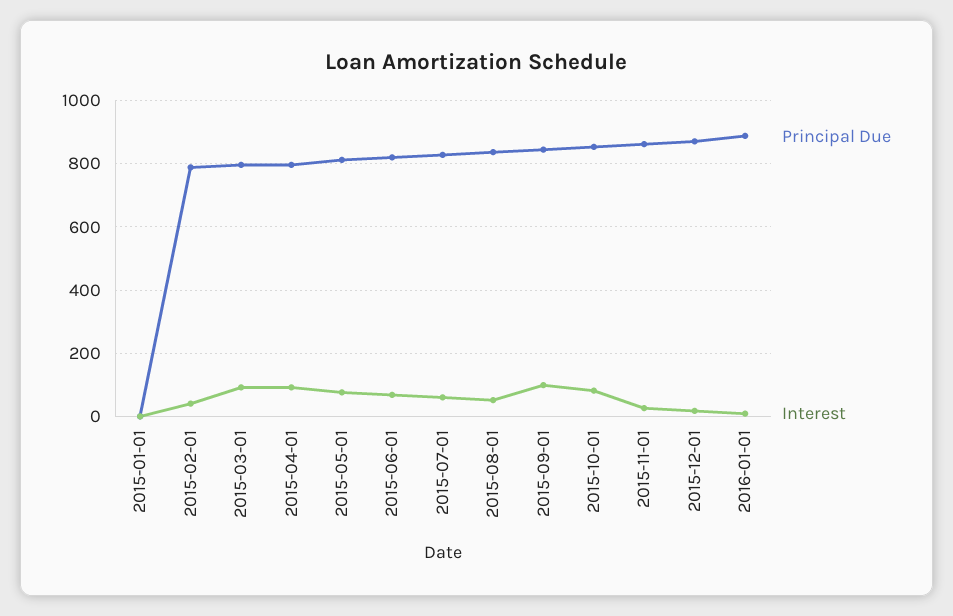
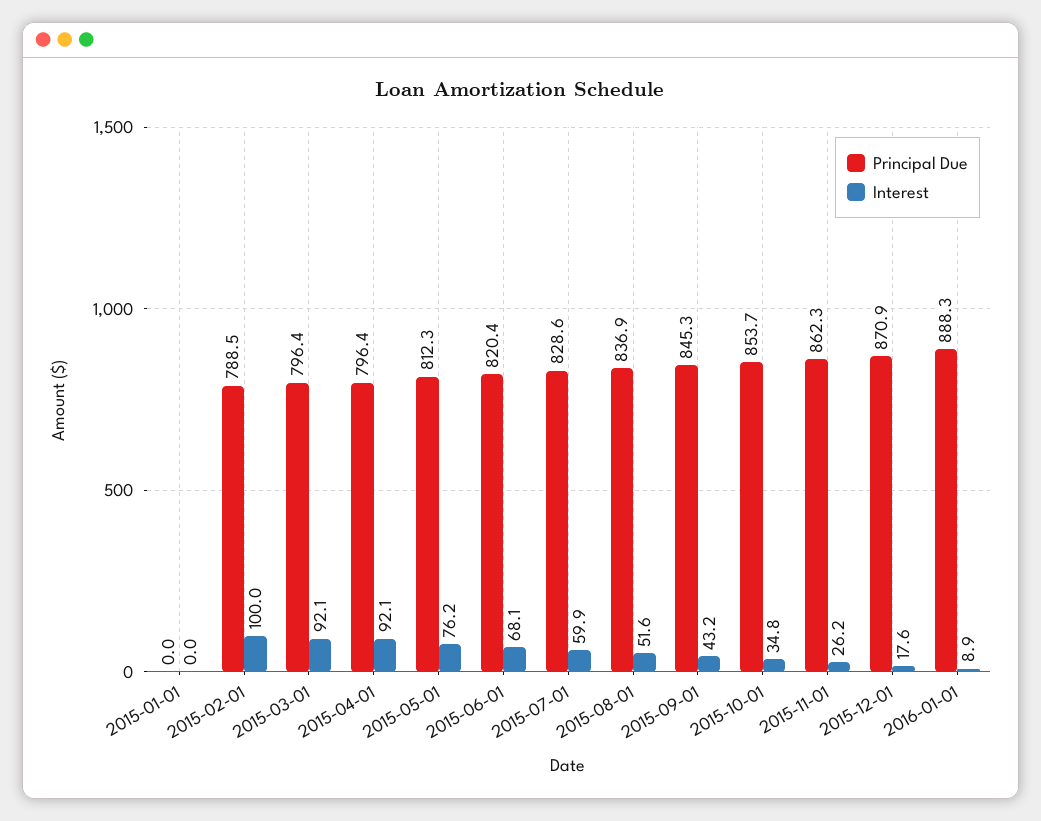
Interest, 2015-02-01: 40 -> 100
Interest, 2015-09-01: 100 -> 43.2
Interest, 2015-10-01: 80 -> 34.8

